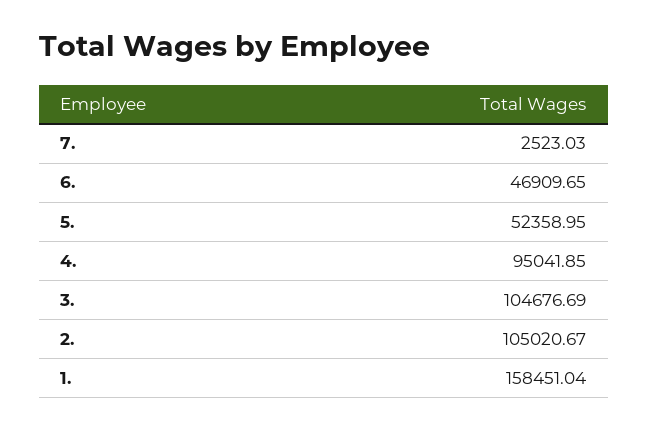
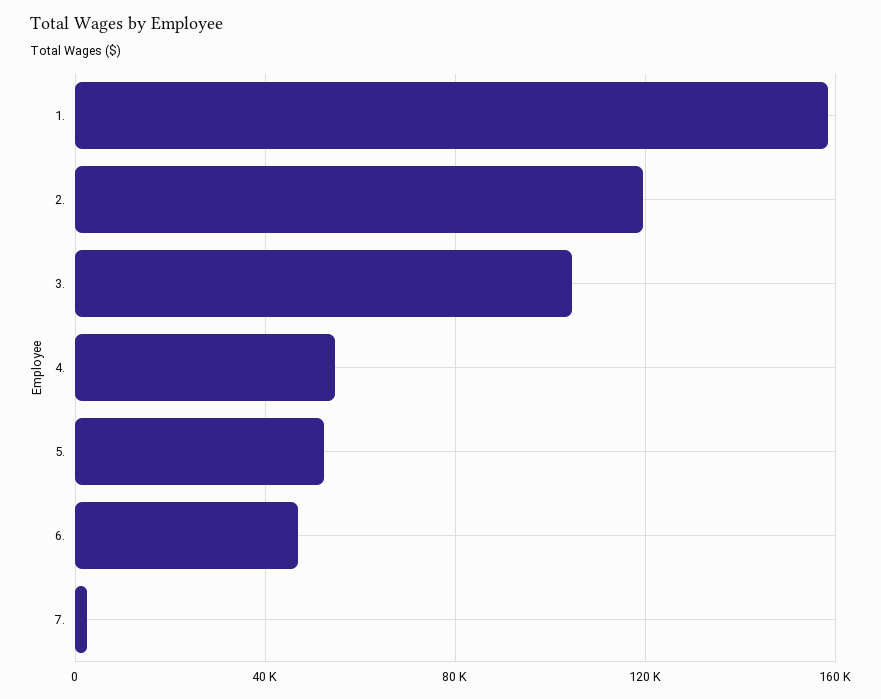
4.: 95041.85 -> 55000
2.: 105020.67 -> 120000

